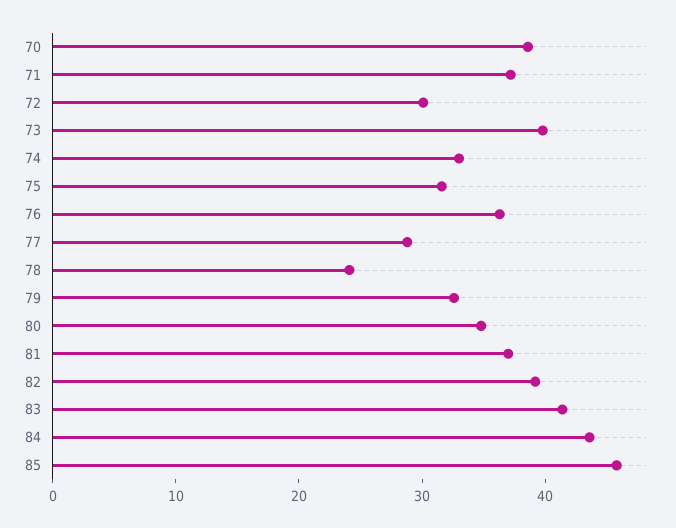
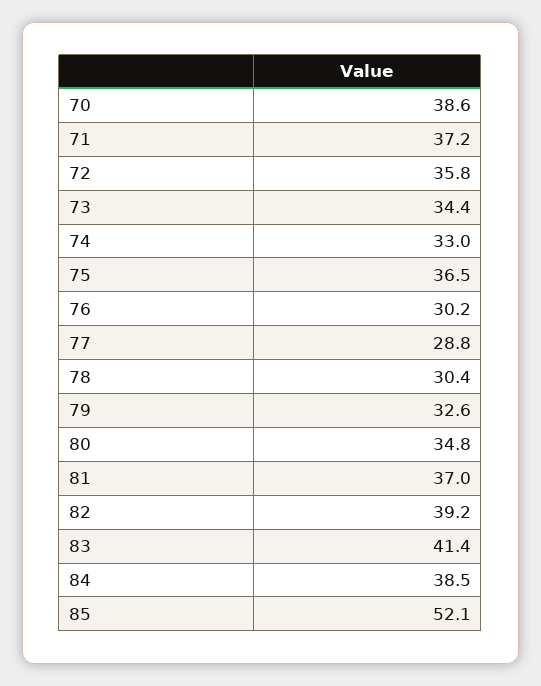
72: 30 -> 35.8
73: 40 -> 34.4
75: 32 -> 36.5
76: 36 -> 30.2
78: 24 -> 30.4
84: 44 -> 38.5
85: 46 -> 52.1

